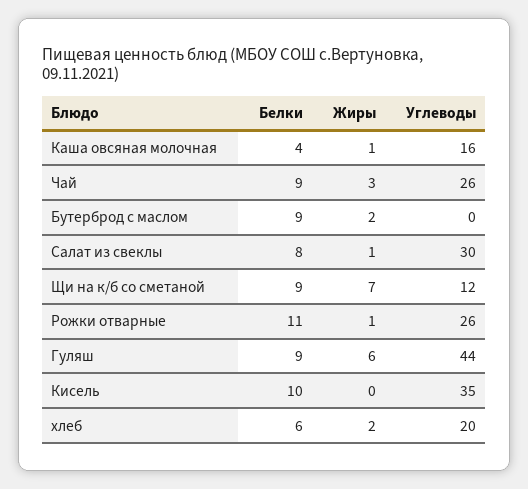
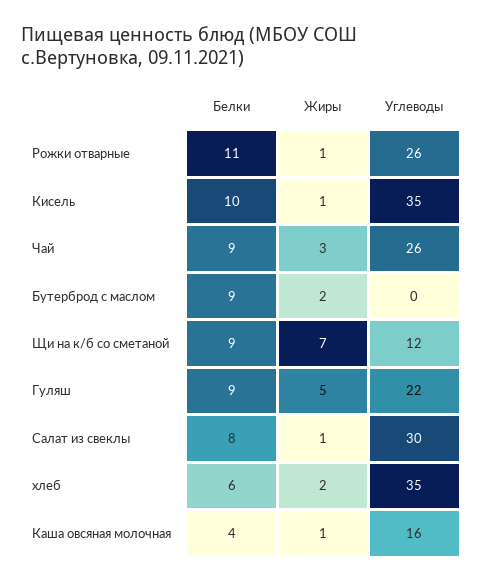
Жиры, Гуляш: 6 -> 5
Углеводы, Гуляш: 44 -> 22
Жиры, Кисель: 0 -> 1
Углеводы, хлеб: 20 -> 35

